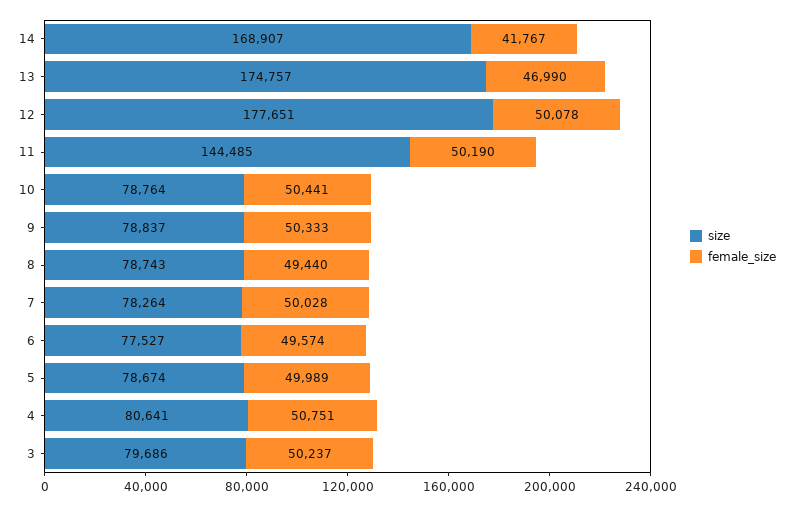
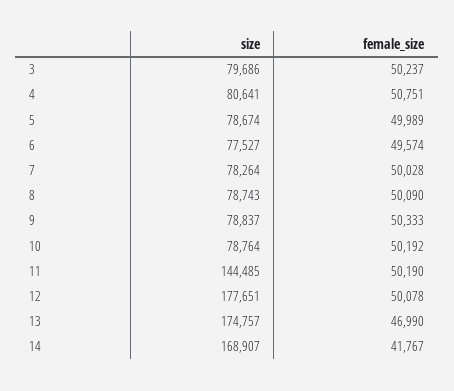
female_size, 10: 50441 -> 50192
female_size, 8: 49440 -> 50090

